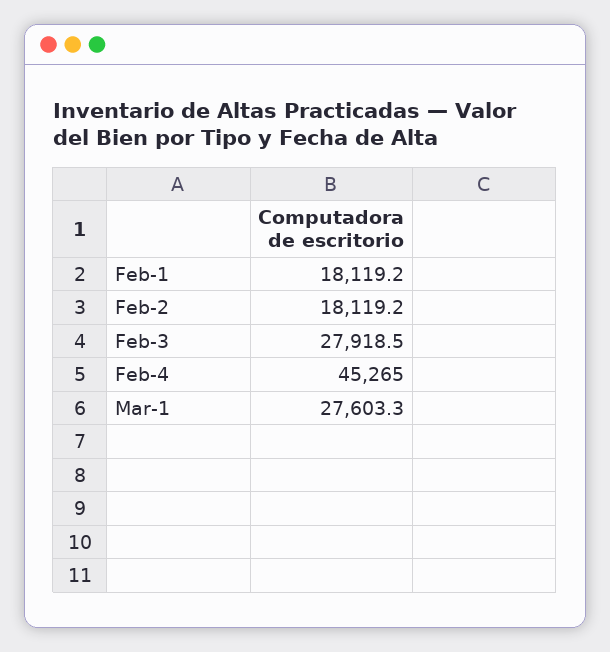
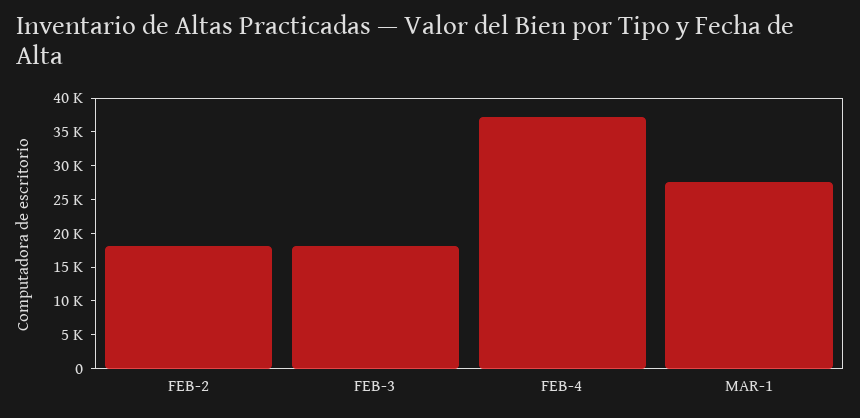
Feb-1: 18119.2 -> none
Feb-3: 27918.5 -> 17500
Feb-4: 45265 -> 37500

